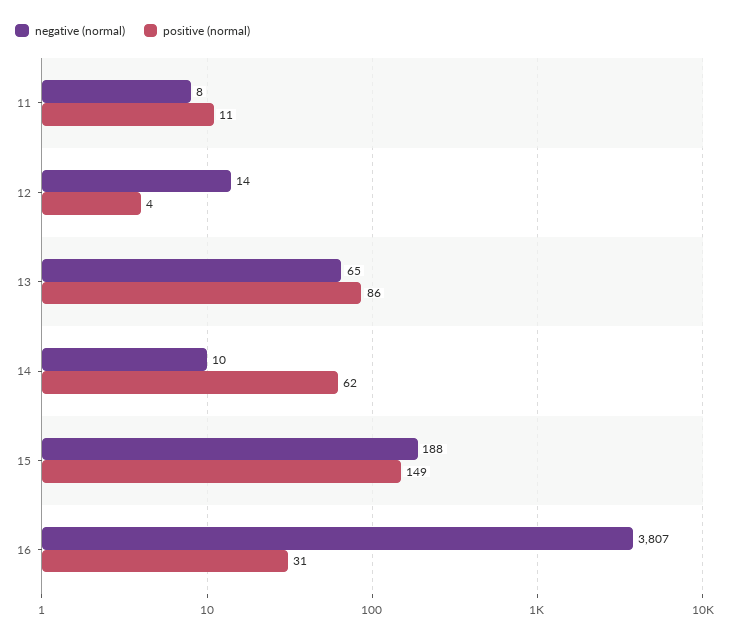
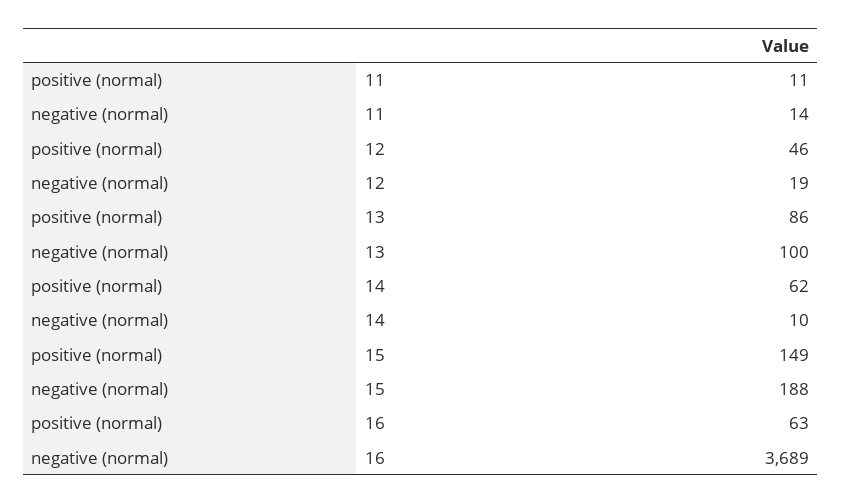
negative (normal), 11: 8 -> 14
negative (normal), 12: 14 -> 19
positive (normal), 12: 4 -> 46
negative (normal), 13: 65 -> 100
negative (normal), 16: 3807 -> 3689
positive (normal), 16: 31 -> 63

